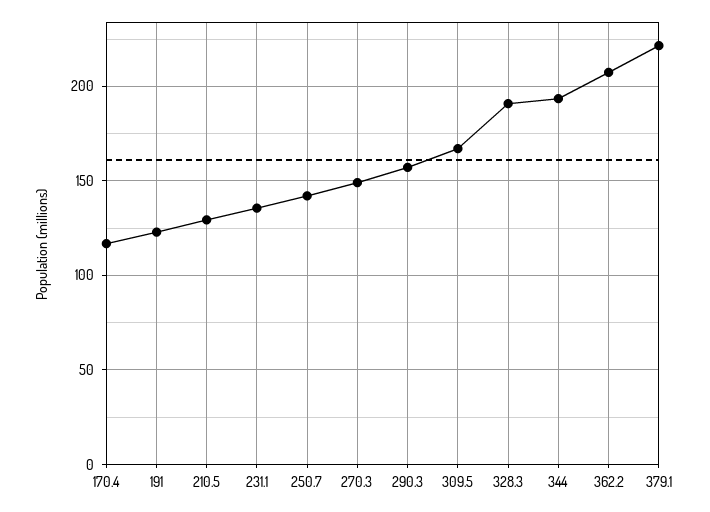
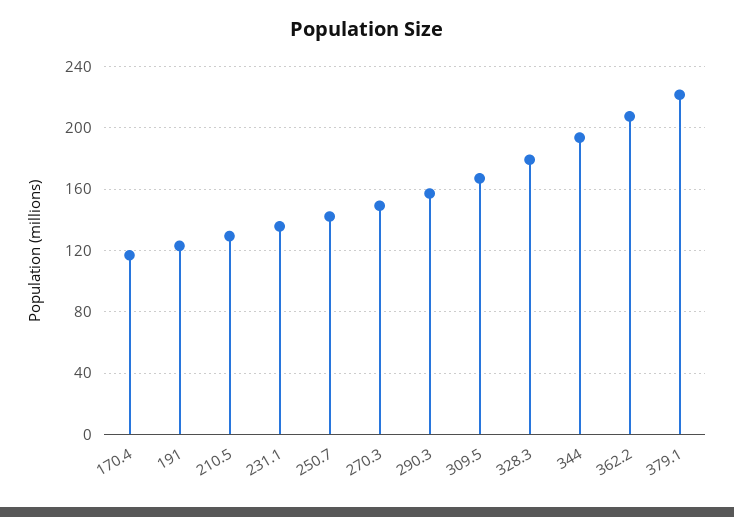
328.3: 190 -> 180

